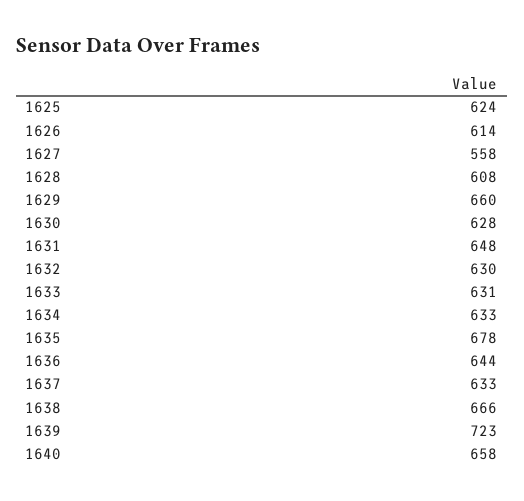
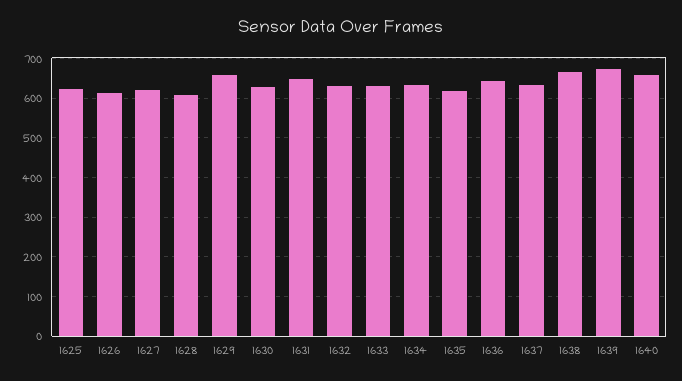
1627: 558 -> 620
1635: 678 -> 620
1639: 723 -> 680

